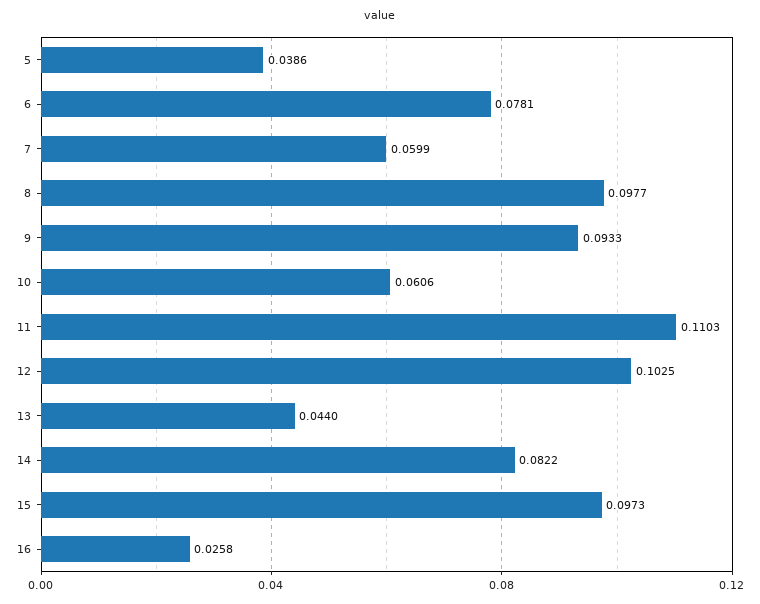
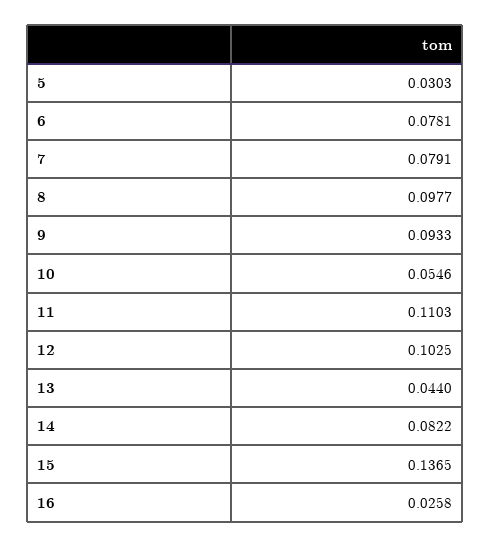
5: 0.0386 -> 0.0303
7: 0.0599 -> 0.0791
10: 0.0606 -> 0.0546
15: 0.0973 -> 0.1365

